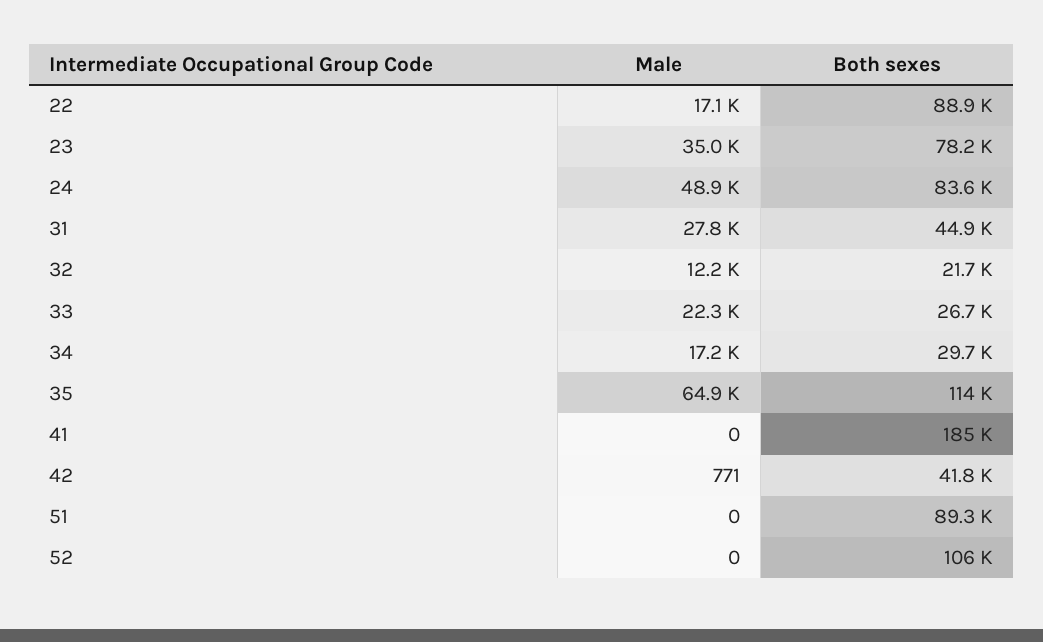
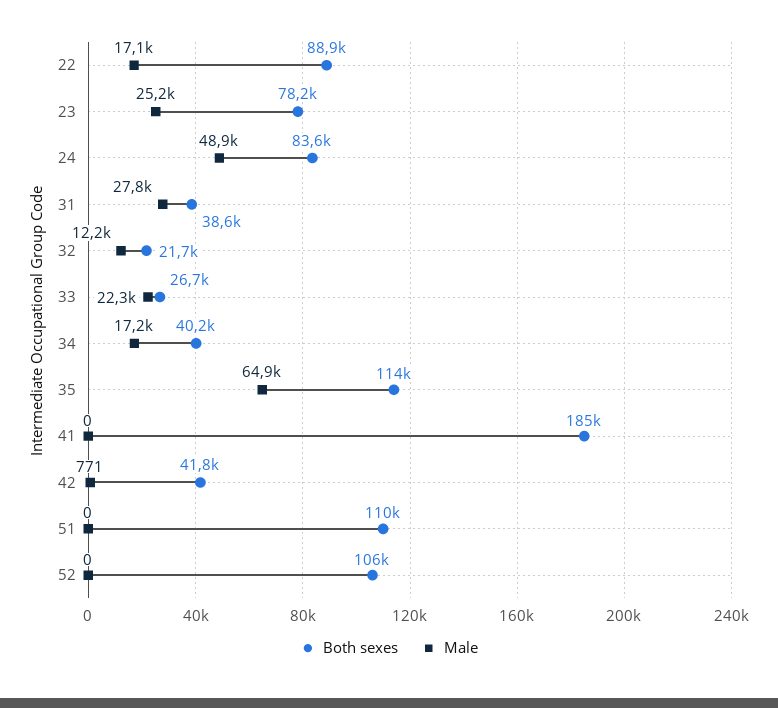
Male, 23: 35000 -> 25200
Both sexes, 31: 44900 -> 38600
Both sexes, 34: 29700 -> 40200
Both sexes, 51: 89300 -> 110000

